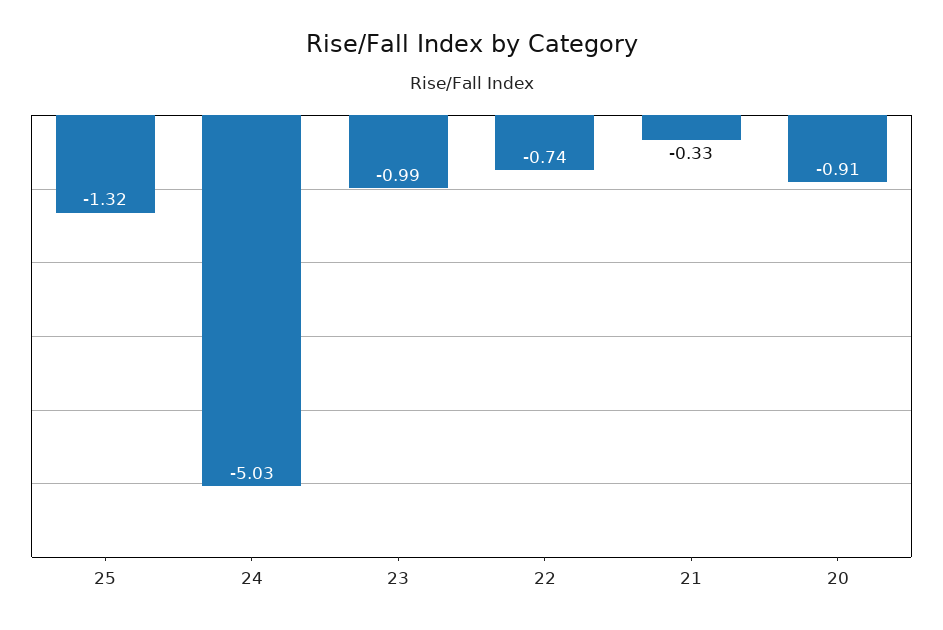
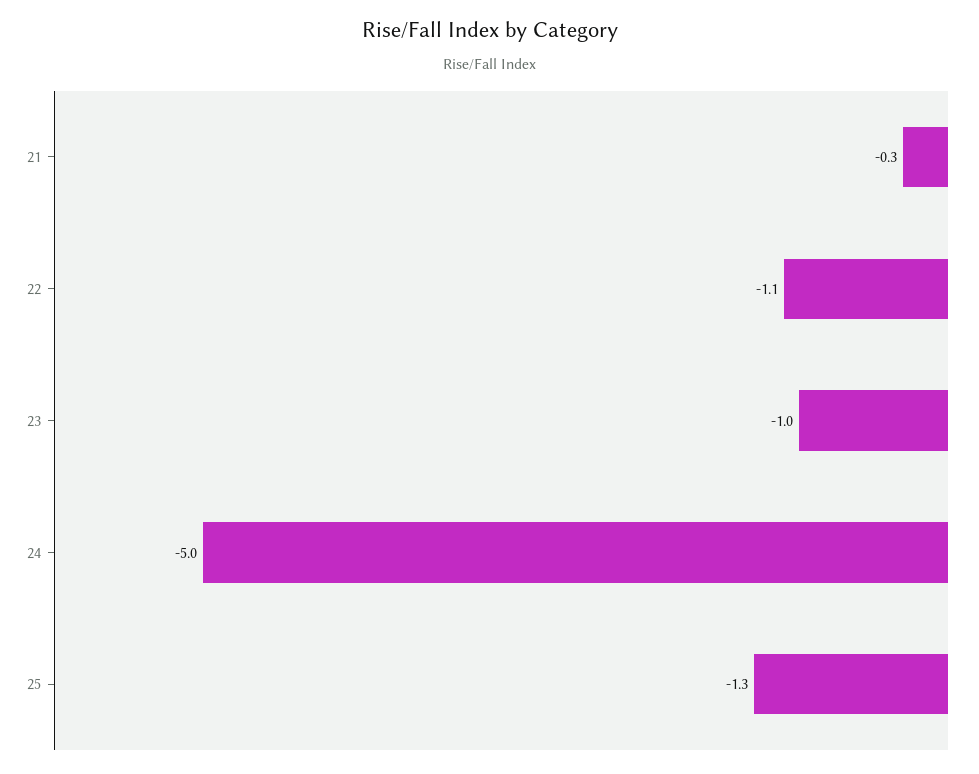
22: -0.74 -> -1.1
20: -0.91 -> none

